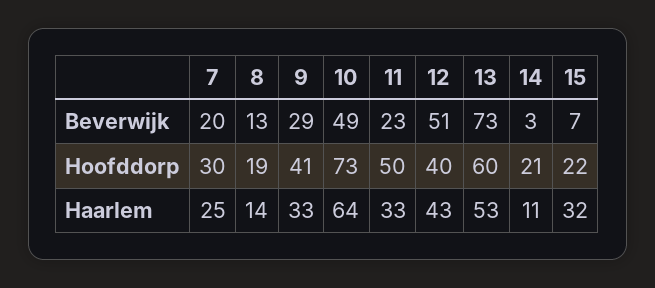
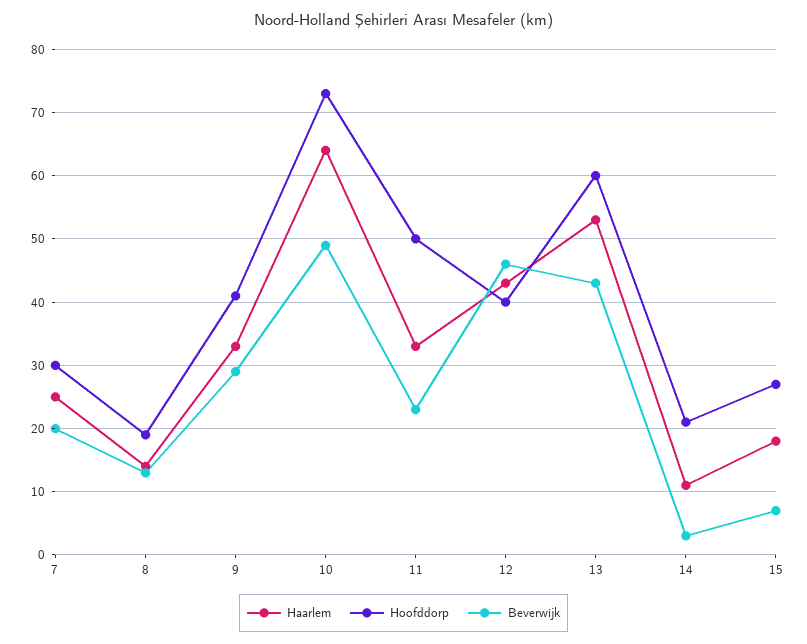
Beverwijk, 12: 51 -> 46
Beverwijk, 13: 73 -> 43
Hoofddorp, 15: 22 -> 27
Haarlem, 15: 32 -> 18

